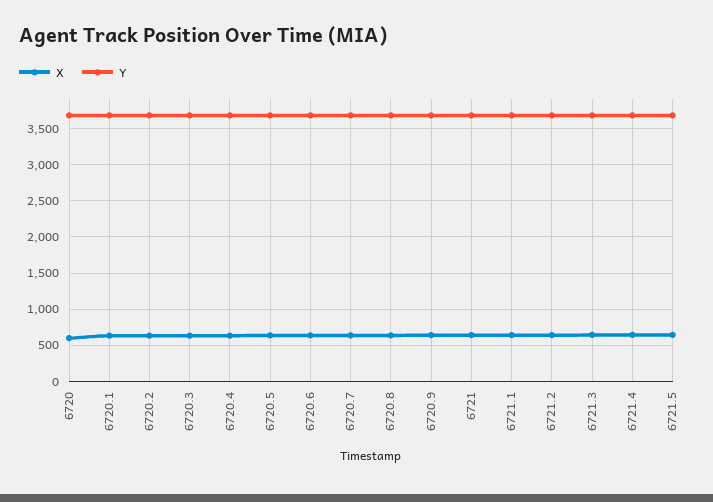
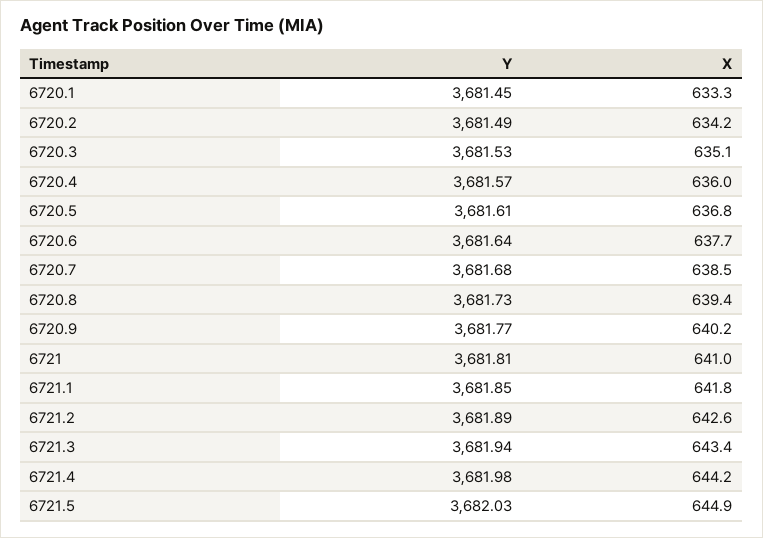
X, 6720: 600 -> none
Y, 6720: 3700 -> none

